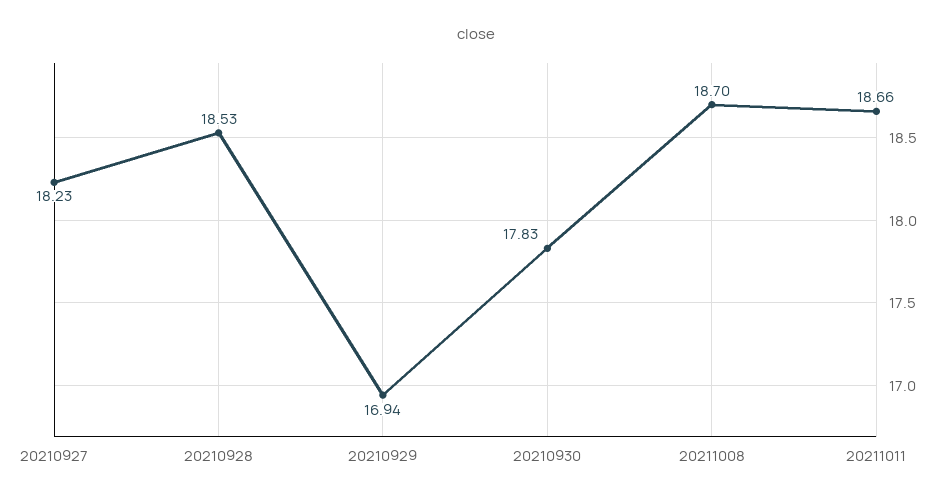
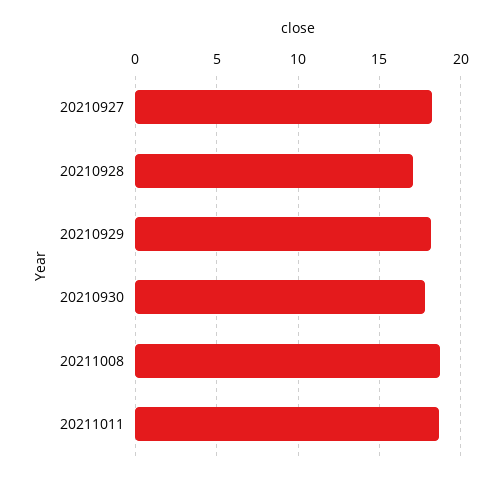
20210928: 18.53 -> 17
20210929: 16.94 -> 18

